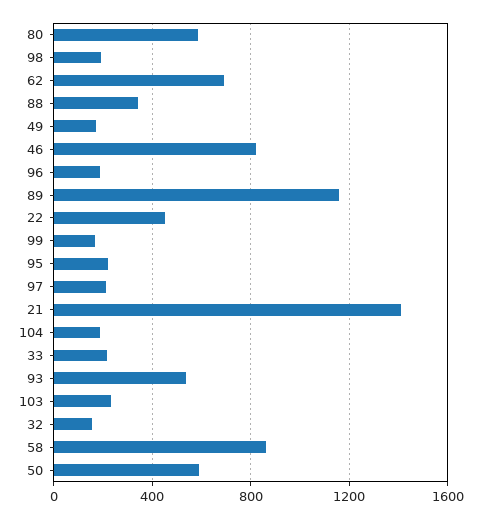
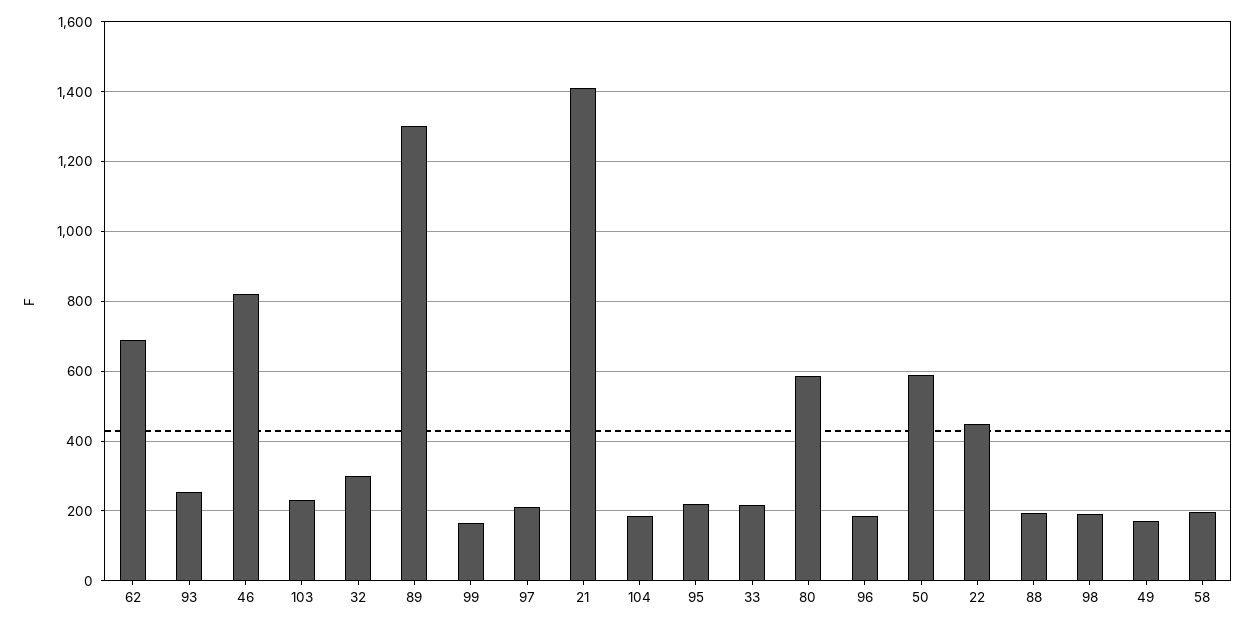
88: 350 -> 200
89: 1150 -> 1300
93: 550 -> 260
32: 150 -> 300
58: 850 -> 200

